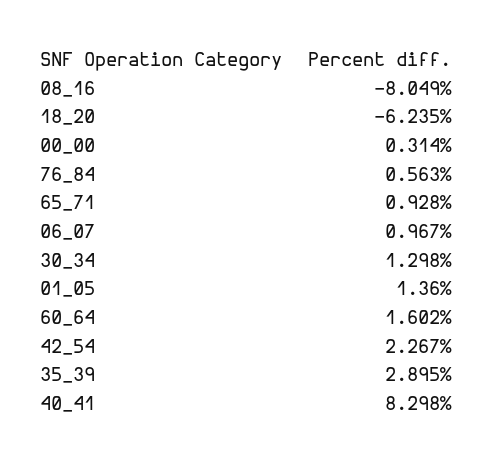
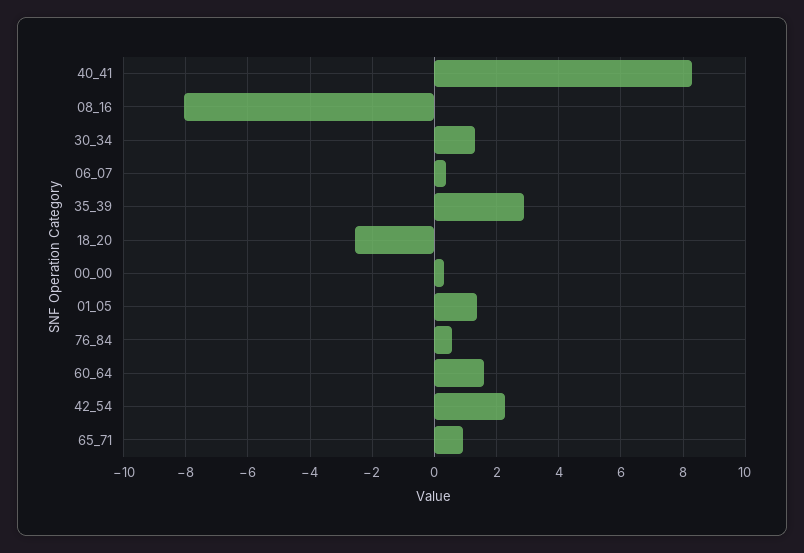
18_20: -6.235 -> -2.6
06_07: 0.967 -> 0.4

